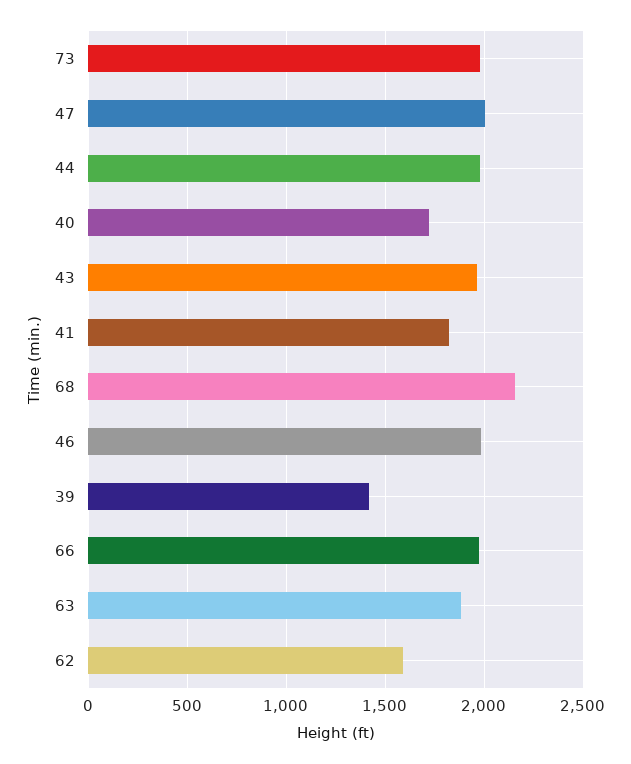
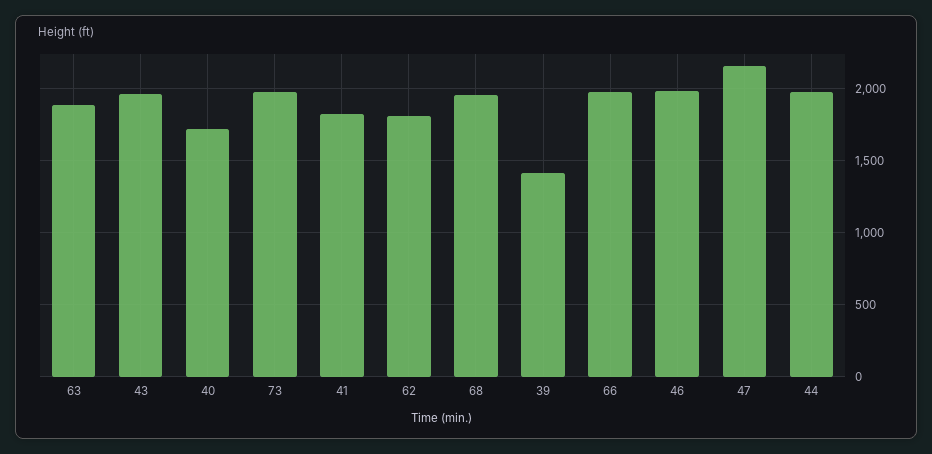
47: 2000 -> 2150
68: 2150 -> 1950
62: 1600 -> 1800

